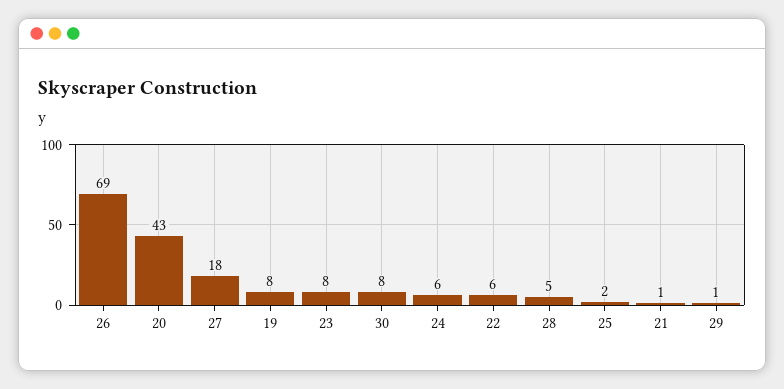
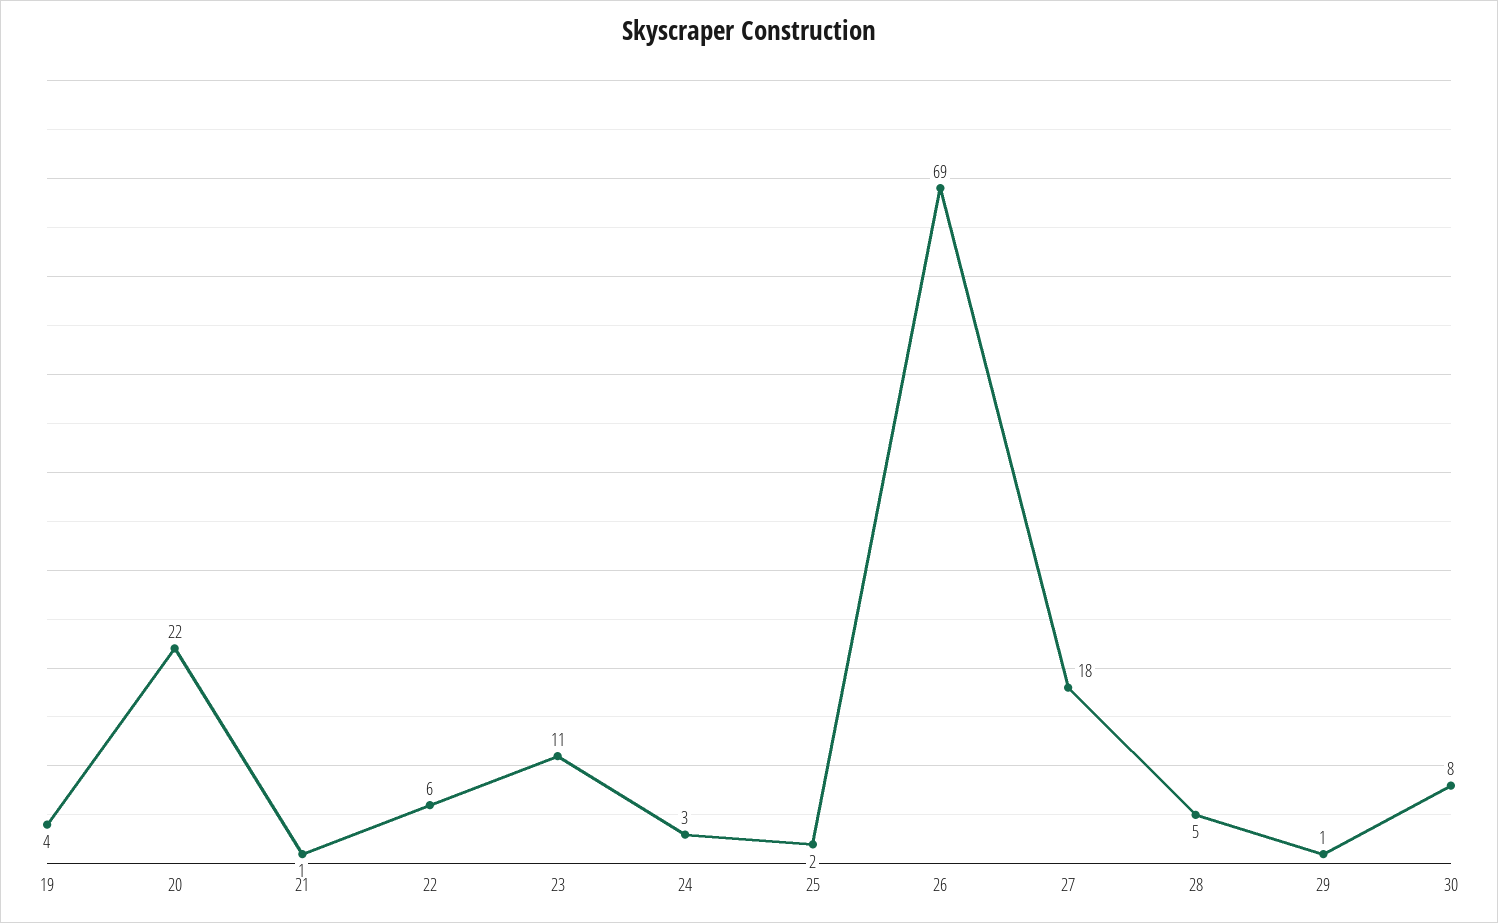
20: 43 -> 22
19: 8 -> 4
23: 8 -> 11
24: 6 -> 3

